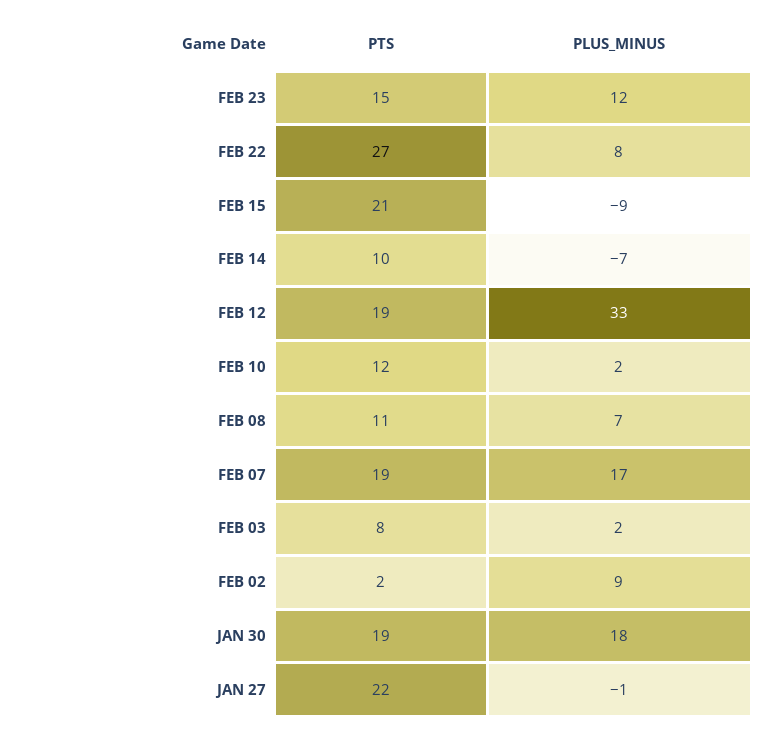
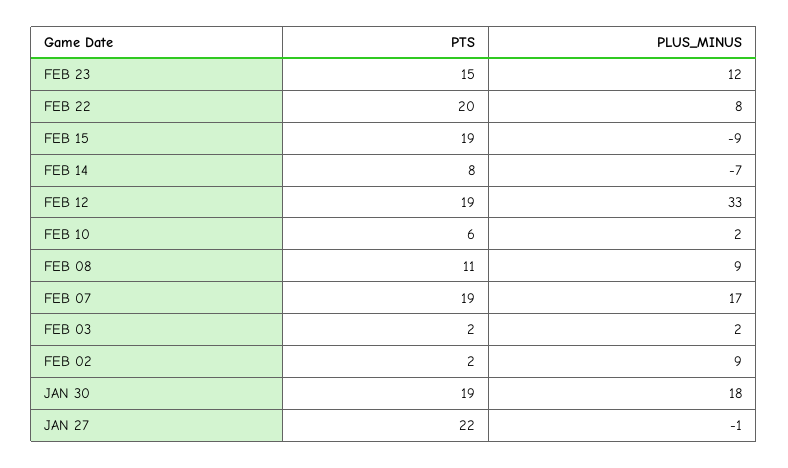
PTS, FEB 22: 27 -> 20
PTS, FEB 15: 21 -> 19
PTS, FEB 14: 10 -> 8
PTS, FEB 10: 12 -> 6
PLUS_MINUS, FEB 08: 7 -> 9
PTS, FEB 03: 8 -> 2

